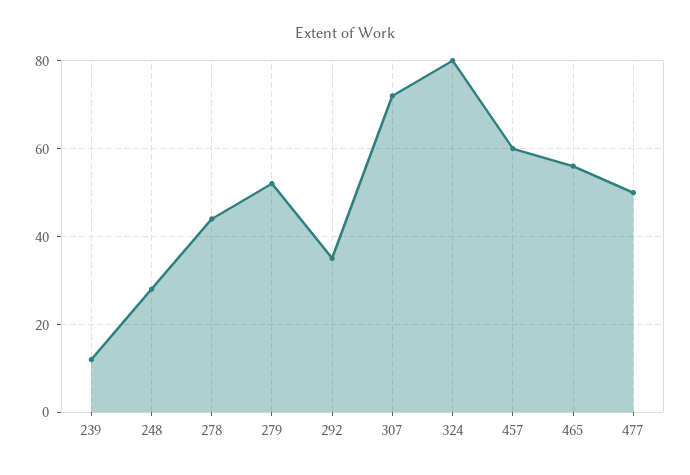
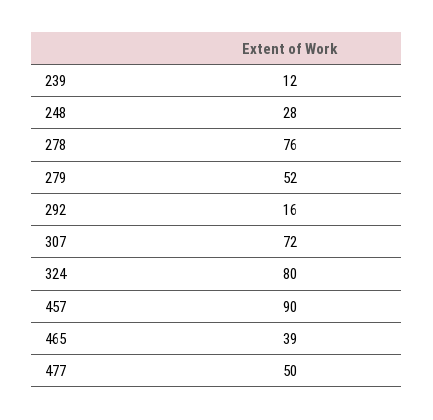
278: 45 -> 76
292: 35 -> 16
457: 60 -> 90
465: 55 -> 39

